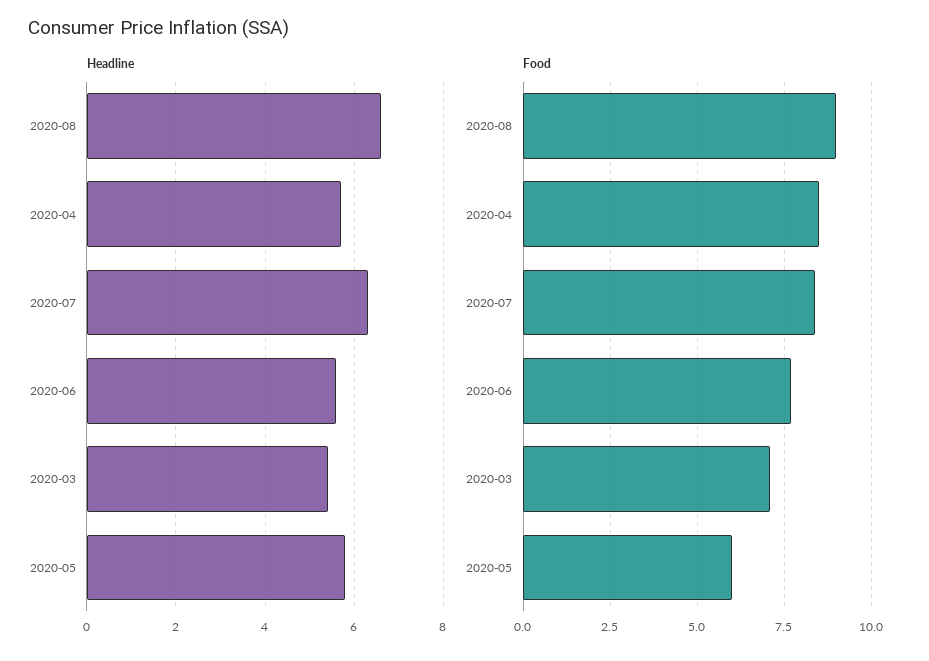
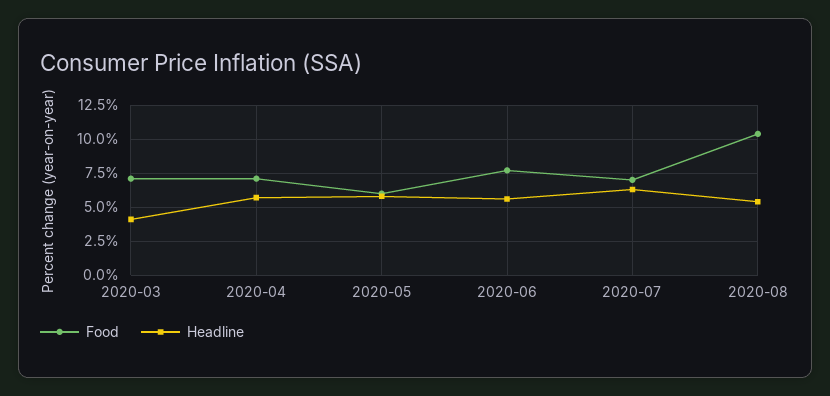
Headline, 2020-08: 6.5 -> 5.5
Headline, 2020-03: 5.5 -> 4
Food, 2020-08: 9 -> 10.5
Food, 2020-04: 8.5 -> 7
Food, 2020-07: 8.5 -> 7

